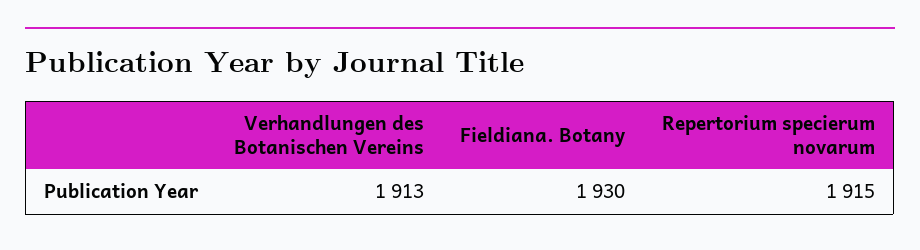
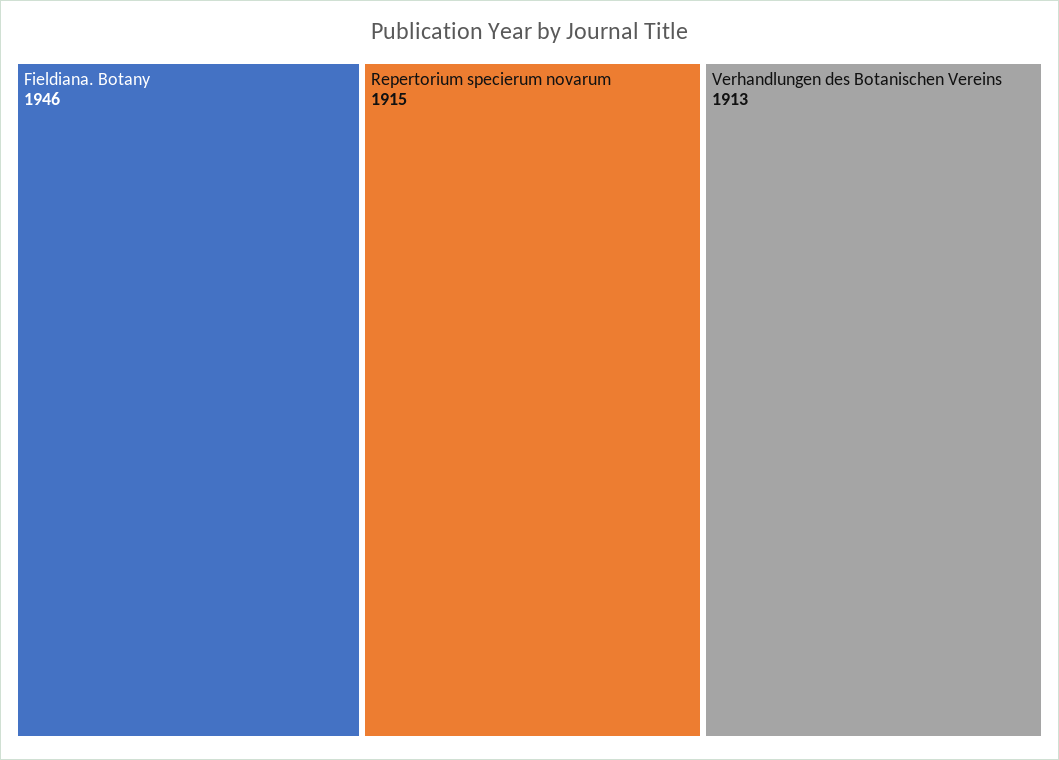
Fieldiana. Botany: 1930 -> 1946

